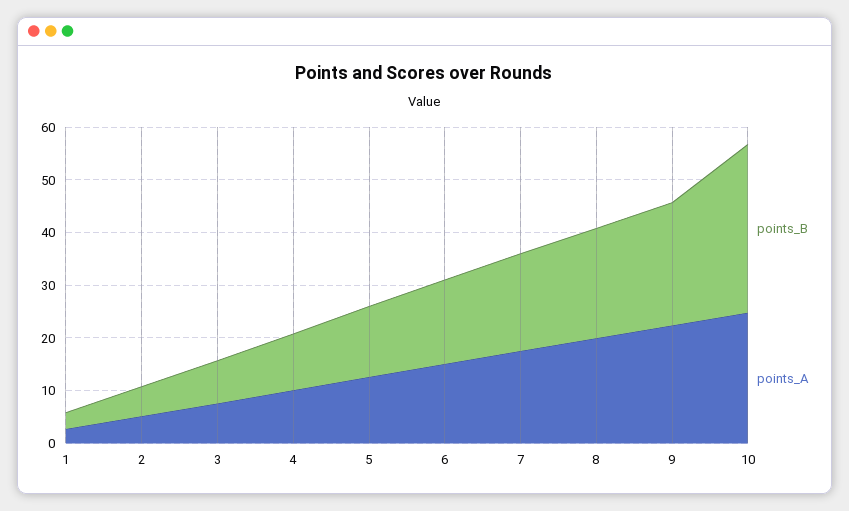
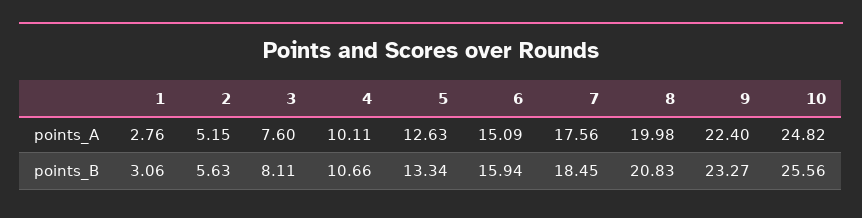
points_B, 10: 32 -> 25.56

